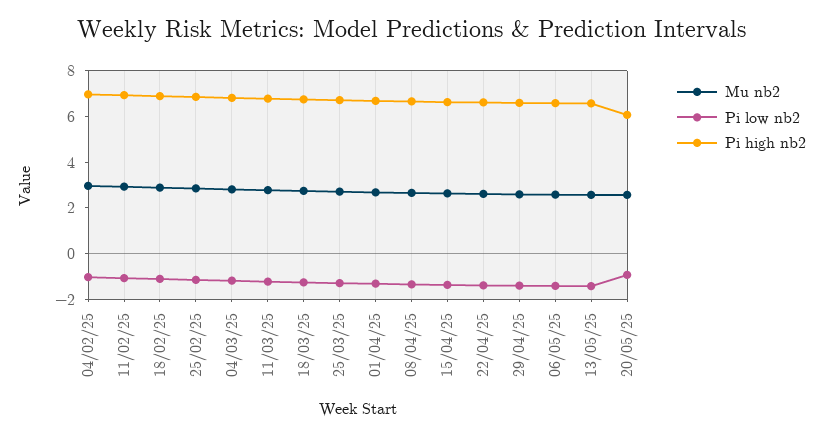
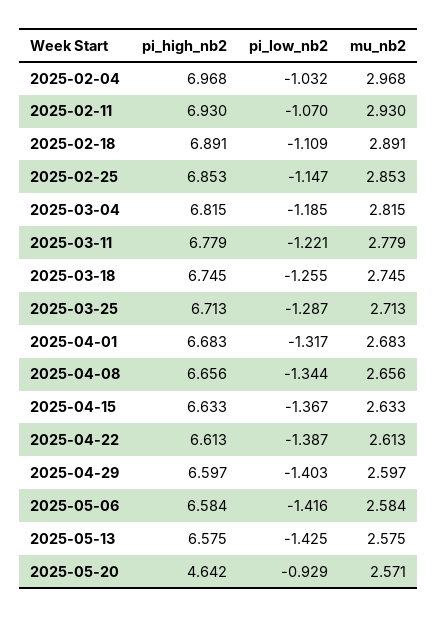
Pi high nb2, 20/05/25: 6 -> 4.642

